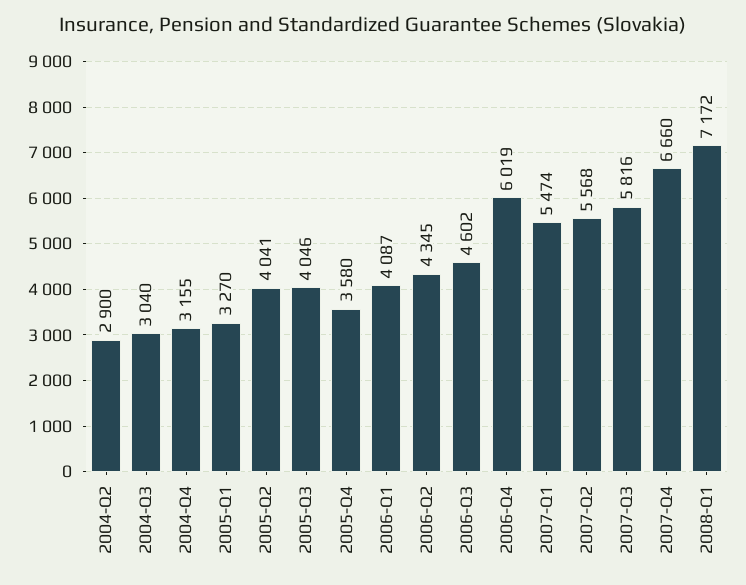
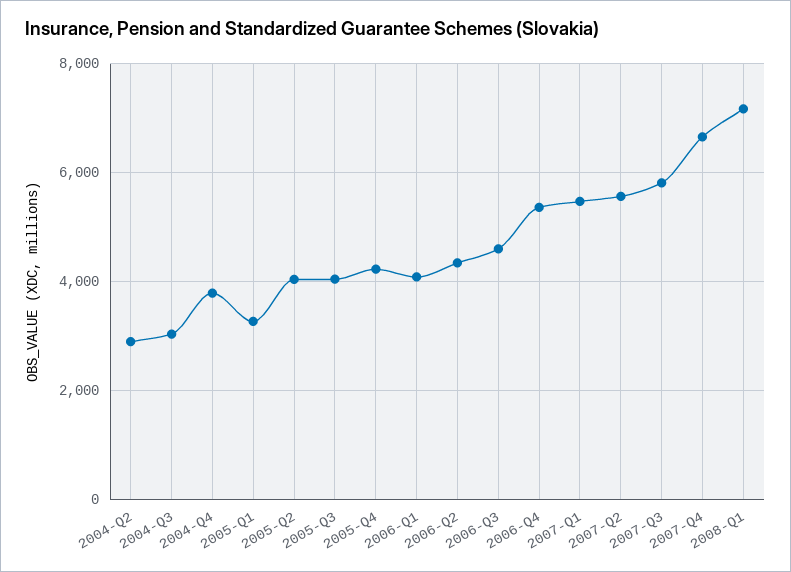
2004-Q4: 3155 -> 3800
2005-Q4: 3580 -> 4200
2006-Q4: 6019 -> 5400

